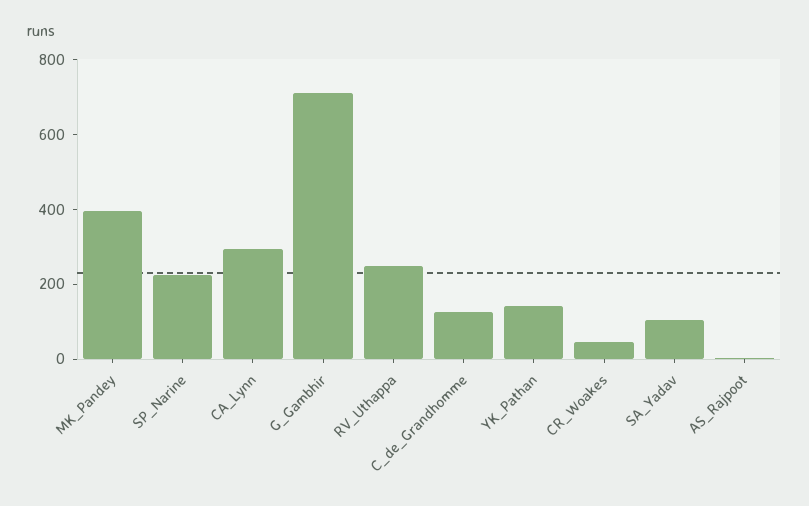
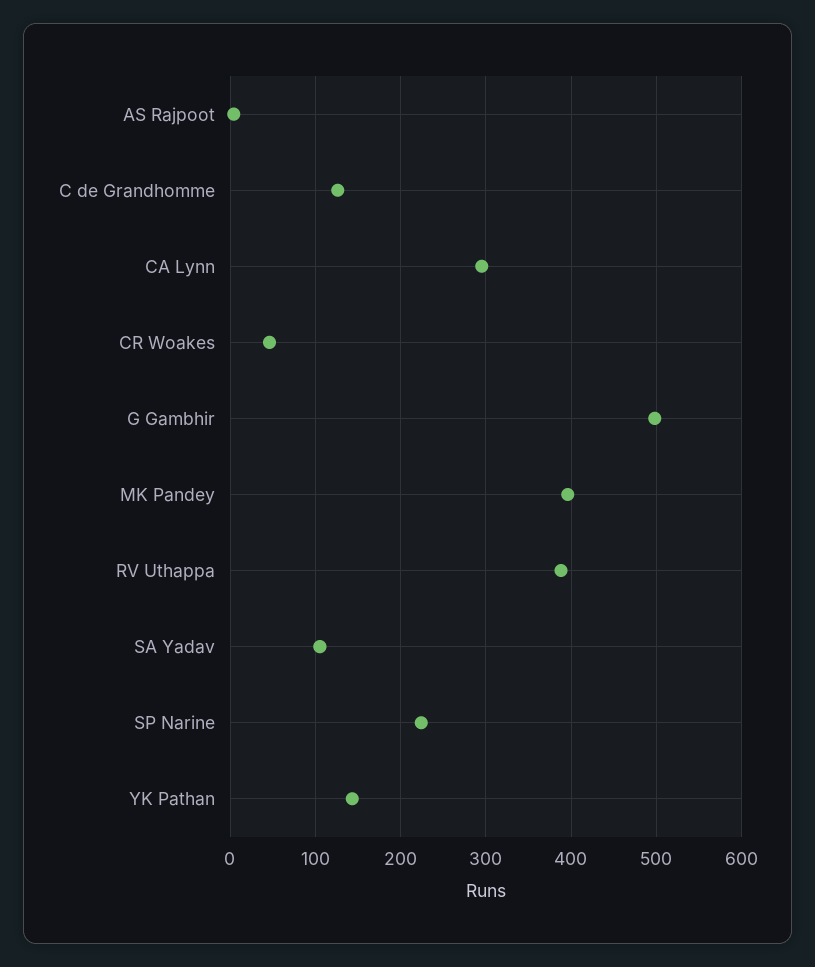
G_Gambhir: 700 -> 500
RV_Uthappa: 250 -> 390

